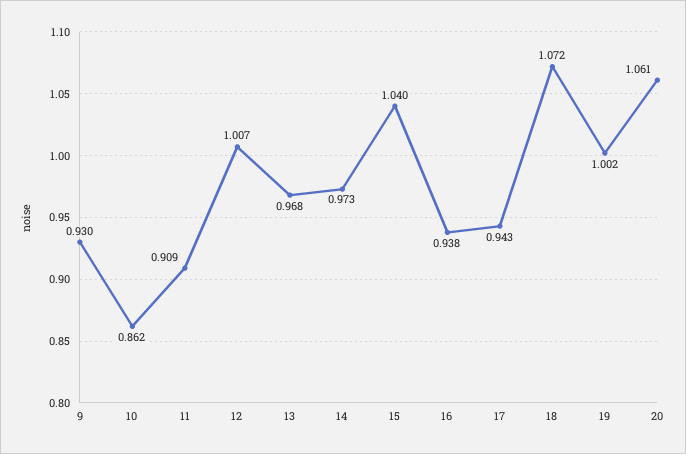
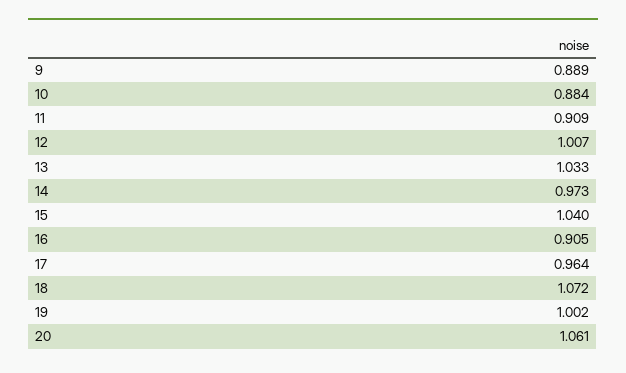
9: 0.93 -> 0.889
10: 0.862 -> 0.884
13: 0.968 -> 1.033
16: 0.938 -> 0.905
17: 0.943 -> 0.964

